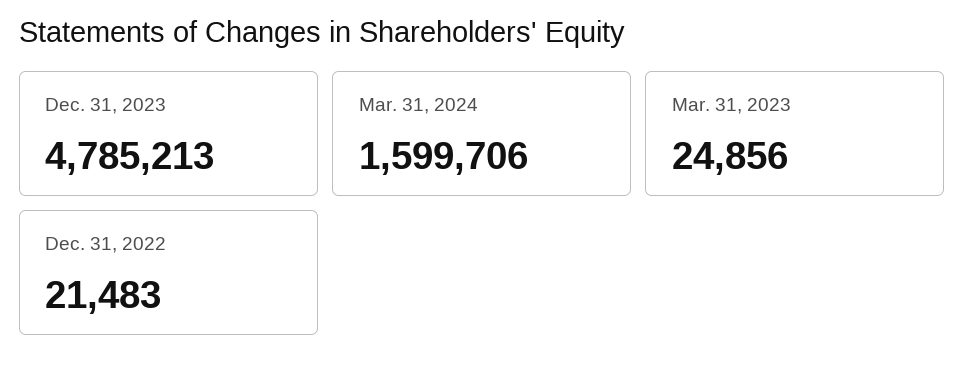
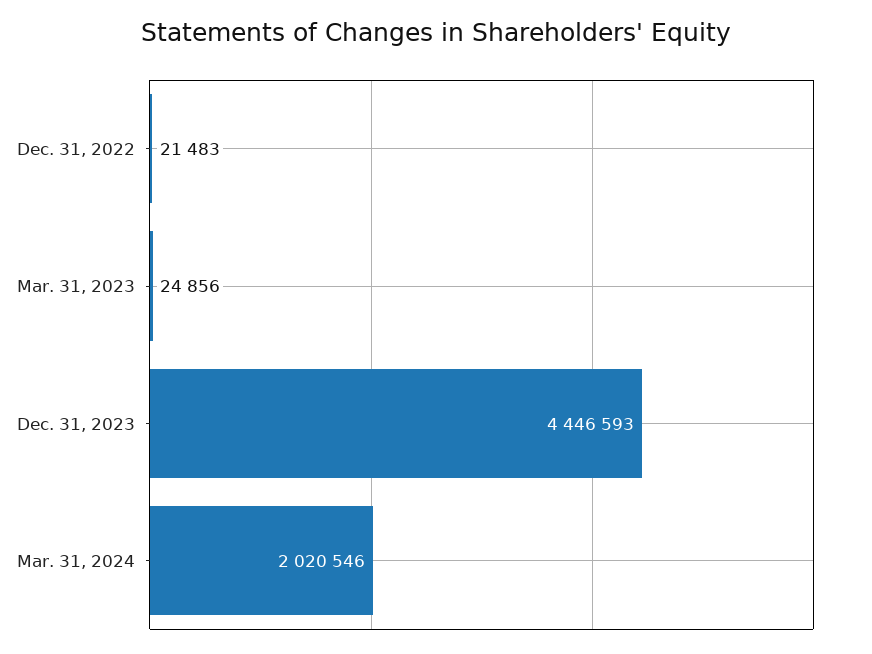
Dec. 31, 2023: 4785213 -> 4446593
Mar. 31, 2024: 1599706 -> 2020546

